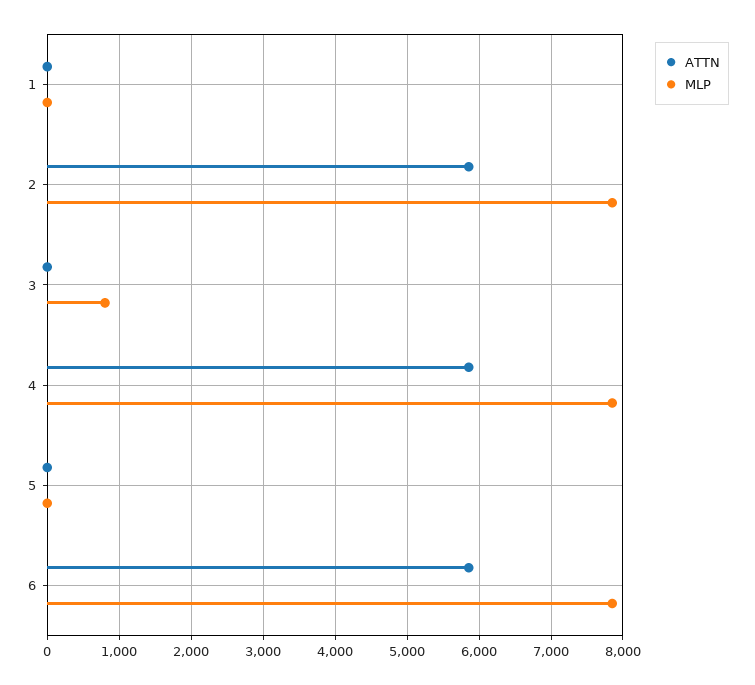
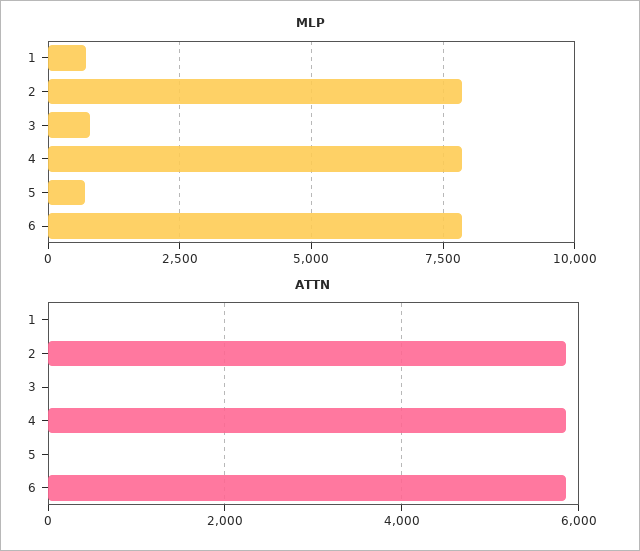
MLP, 1: 0 -> 750
MLP, 5: 0 -> 750

